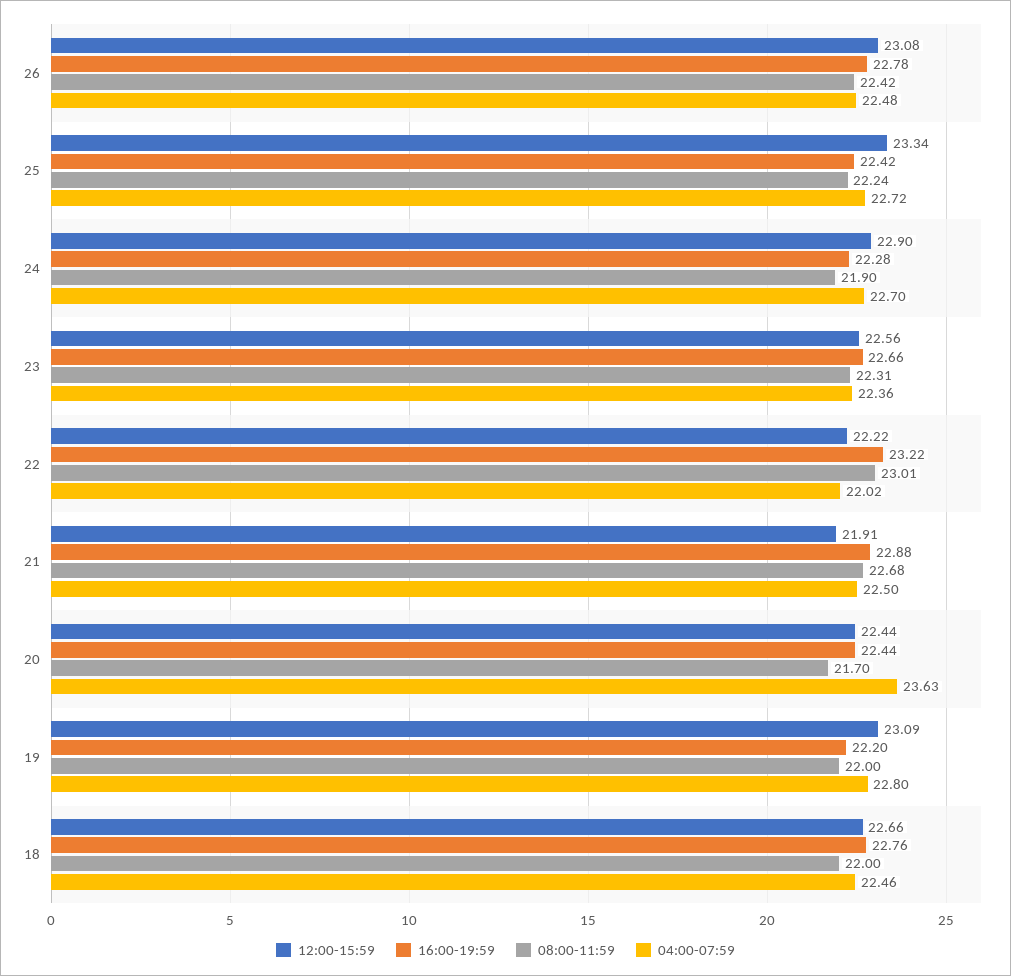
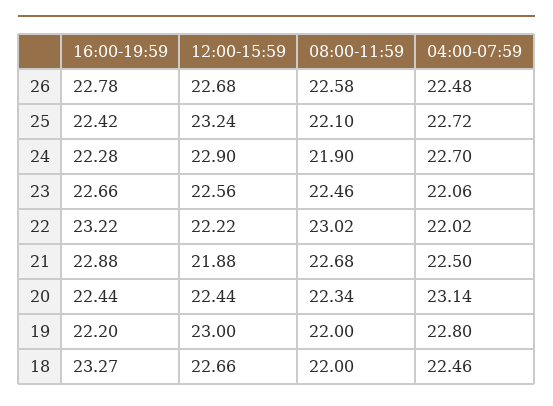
12:00-15:59, 26: 23.08 -> 22.68
08:00-11:59, 26: 22.42 -> 22.58
12:00-15:59, 25: 23.34 -> 23.24
08:00-11:59, 25: 22.24 -> 22.1
08:00-11:59, 23: 22.31 -> 22.46
04:00-07:59, 23: 22.36 -> 22.06
08:00-11:59, 22: 23.01 -> 23.02
12:00-15:59, 21: 21.91 -> 21.88
08:00-11:59, 20: 21.7 -> 22.34
04:00-07:59, 20: 23.63 -> 23.14
12:00-15:59, 19: 23.09 -> 23
16:00-19:59, 18: 22.76 -> 23.27

